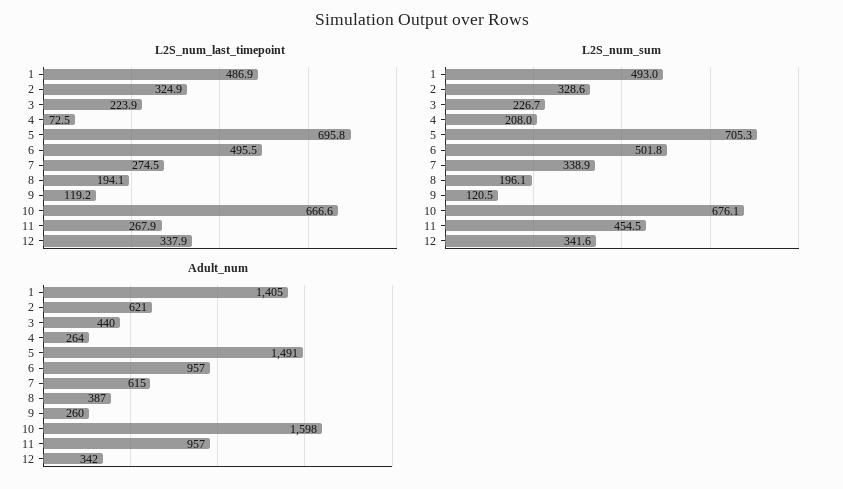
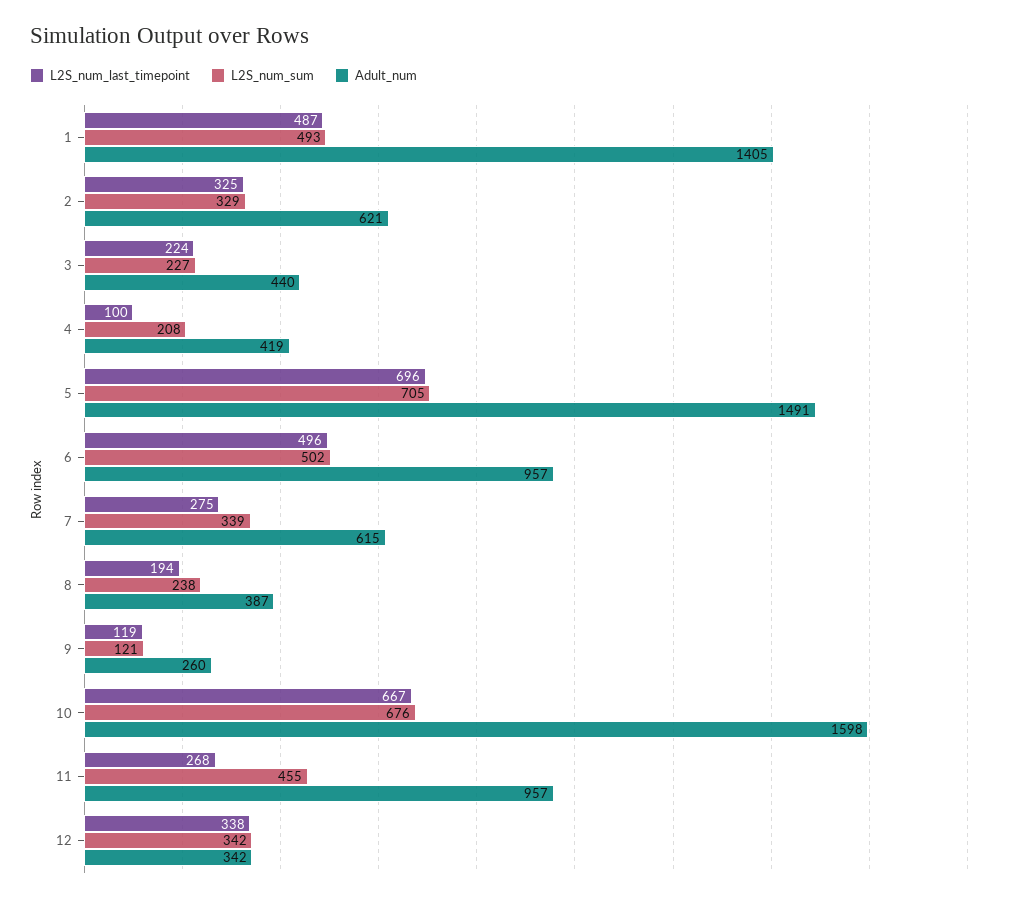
L2S_num_last_timepoint, 4: 72.5 -> 100
L2S_num_sum, 8: 196.1 -> 238
Adult_num, 4: 264 -> 419

